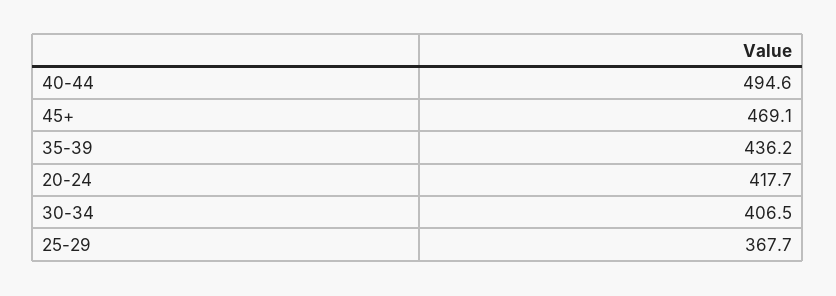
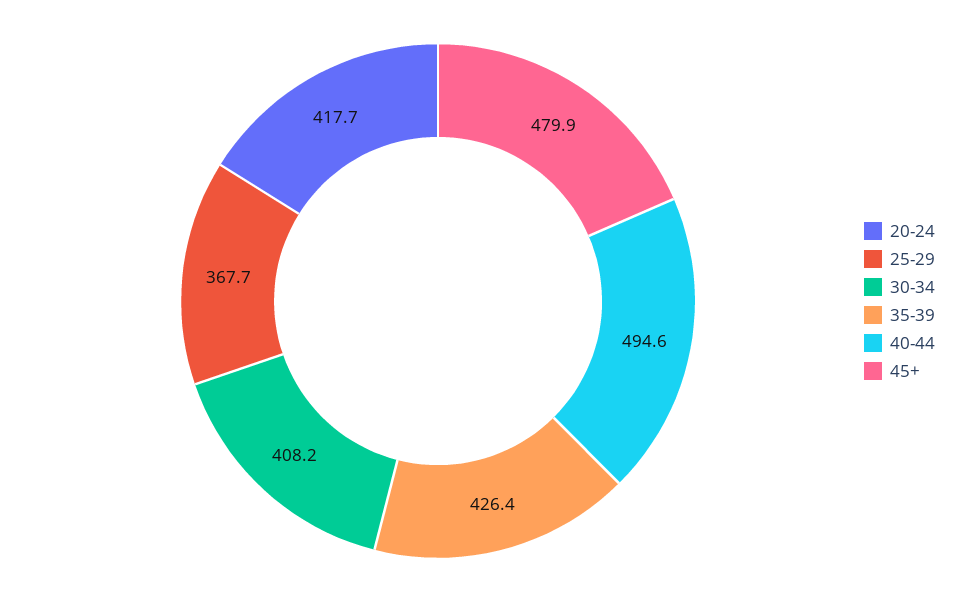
45+: 469.1 -> 479.9
35-39: 436.2 -> 426.4
30-34: 406.5 -> 408.2

